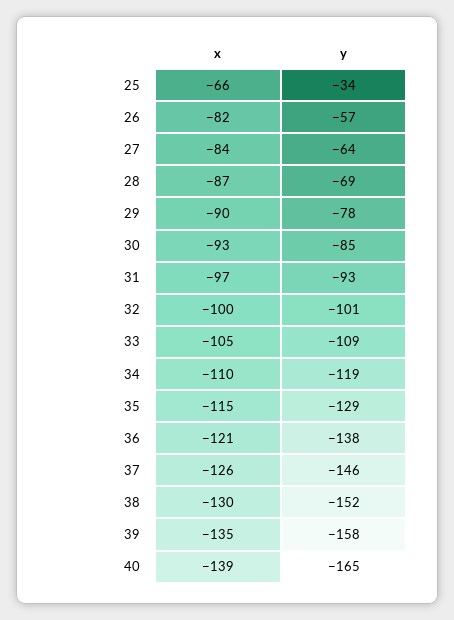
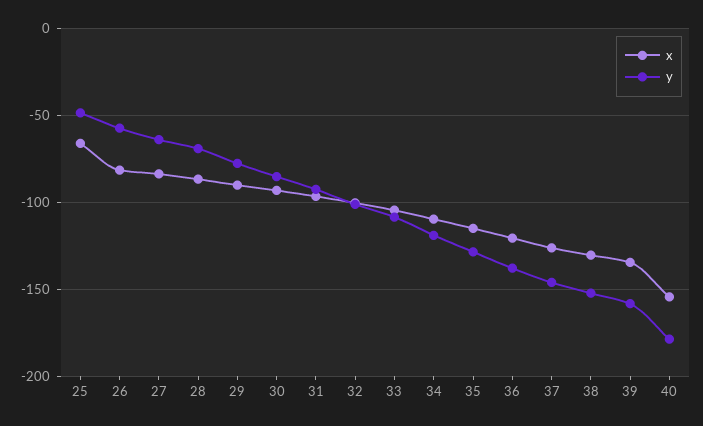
y, 25: -34 -> -50
x, 40: -139 -> -155
y, 40: -165 -> -180

